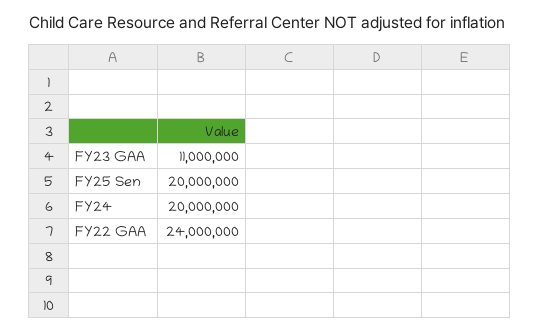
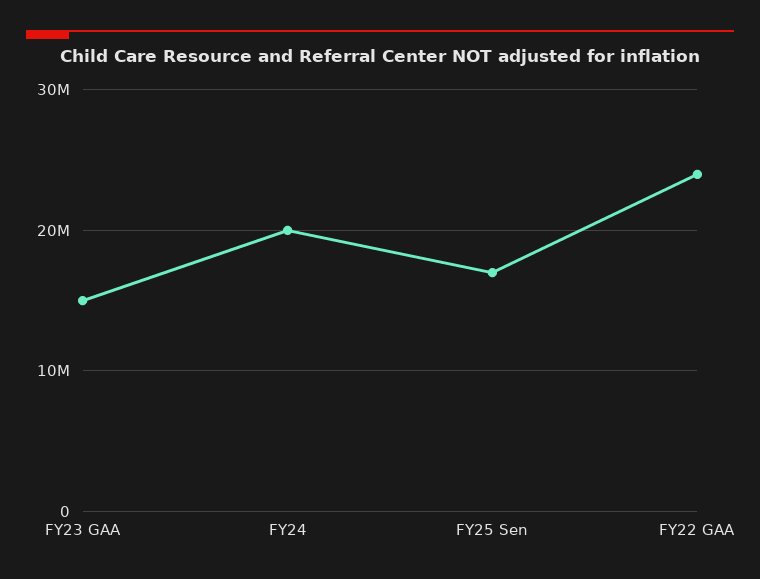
FY23 GAA: 11000000 -> 15000000
FY25 Sen: 20000000 -> 17000000

